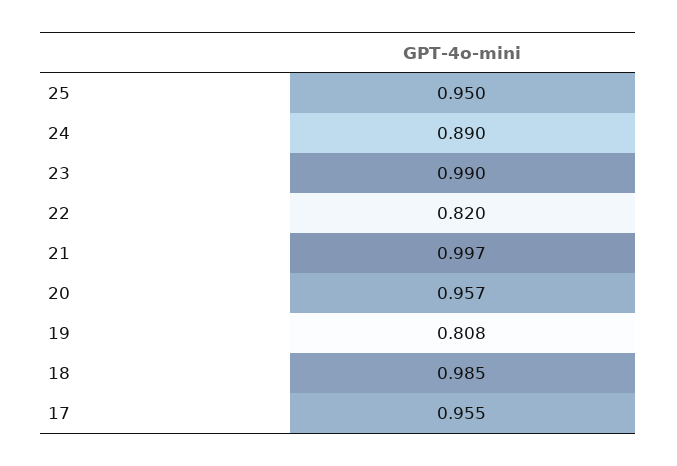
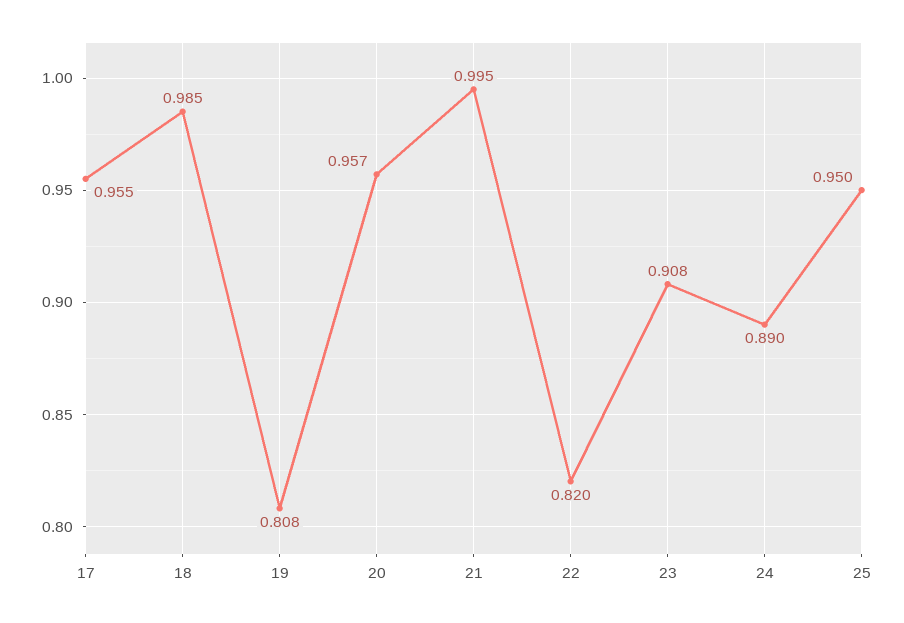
23: 0.99 -> 0.908
21: 0.997 -> 0.995

